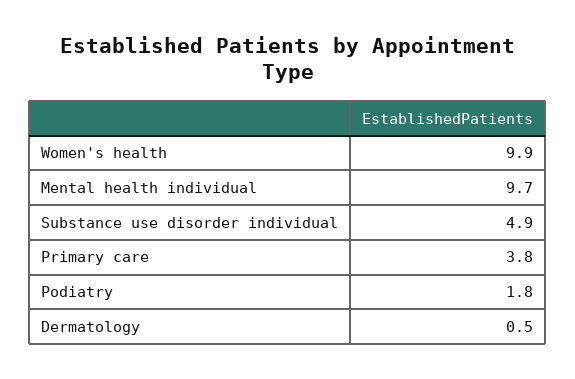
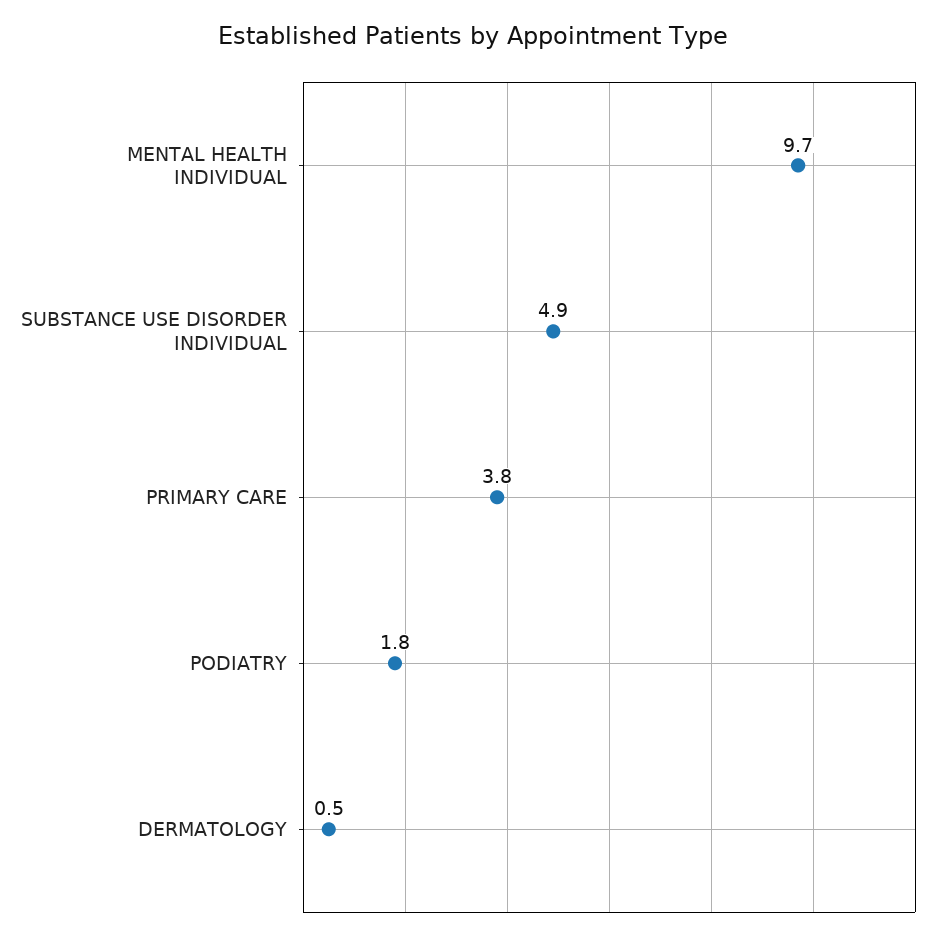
Women's health: 9.9 -> none

